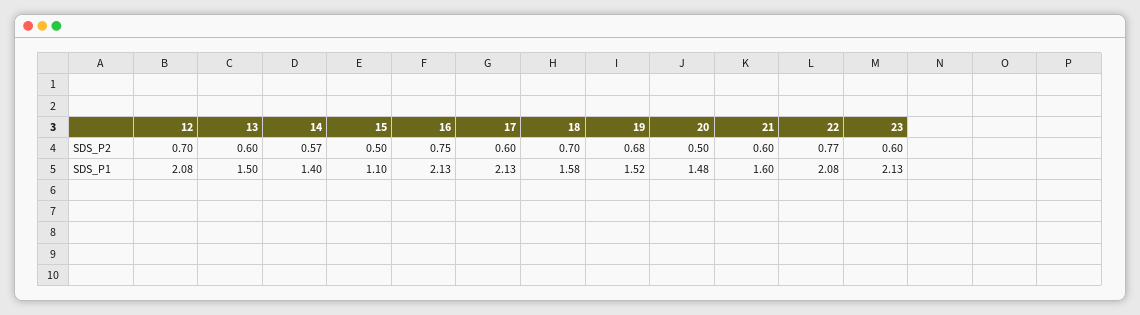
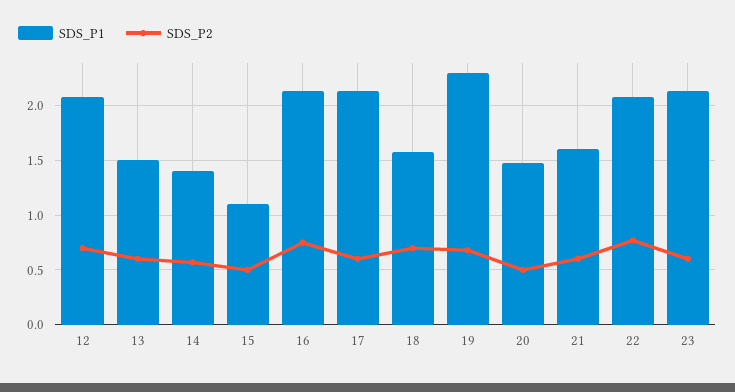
SDS_P1, 19: 1.52 -> 2.3

